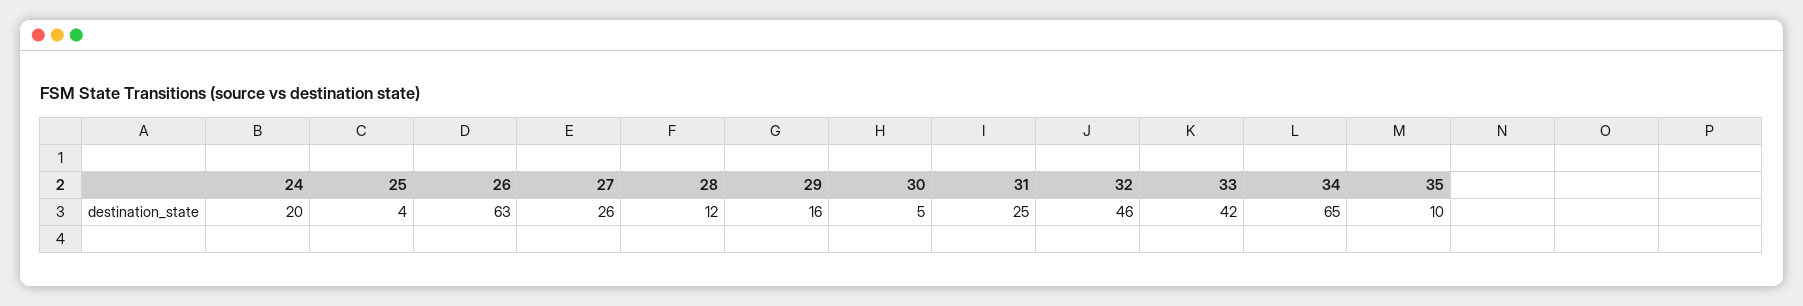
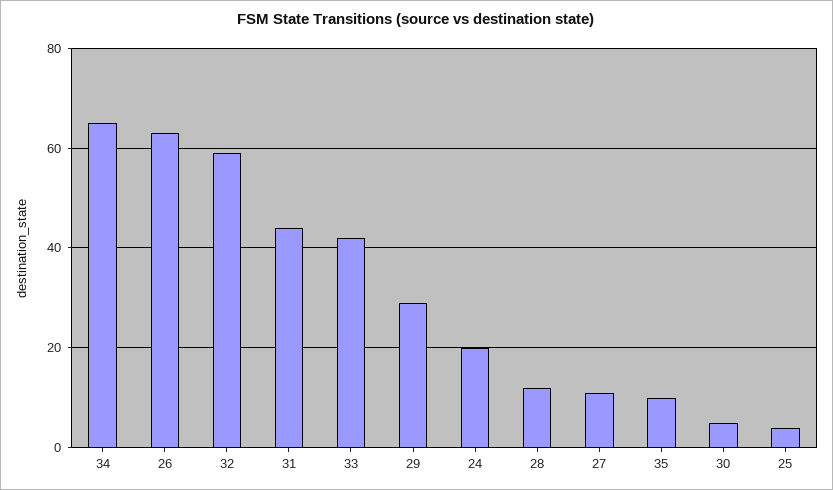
27: 26 -> 10
29: 16 -> 30
31: 25 -> 45
32: 46 -> 60

